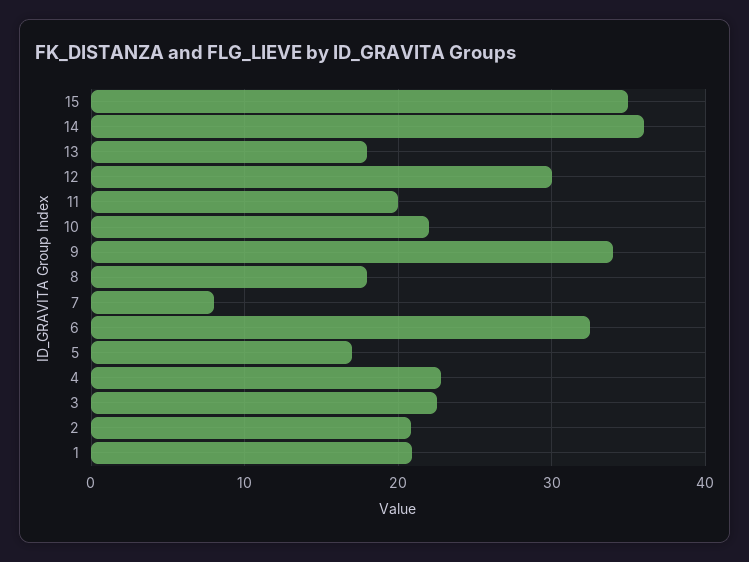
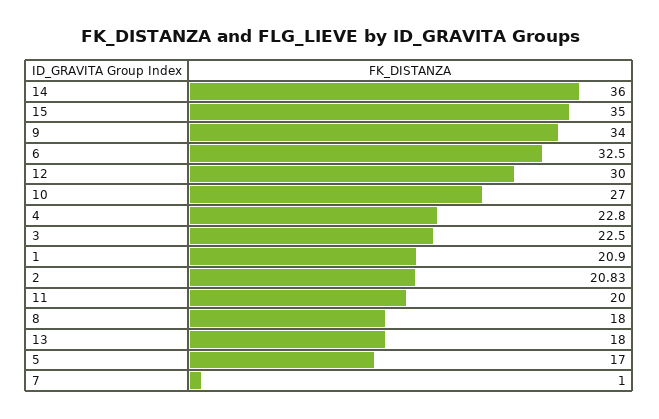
10: 22 -> 27
7: 8 -> 1

